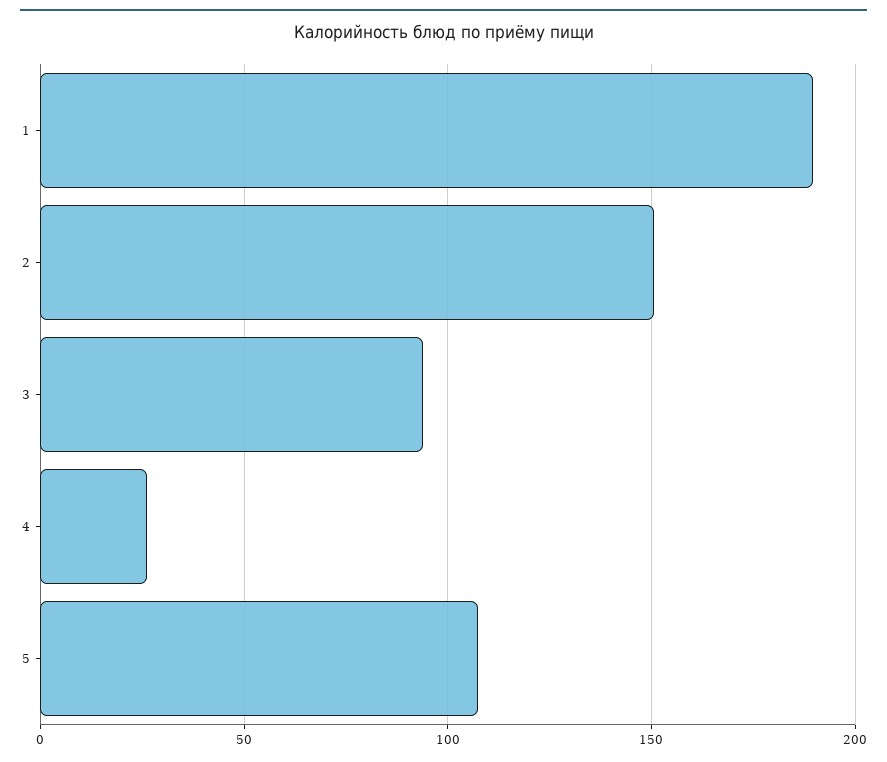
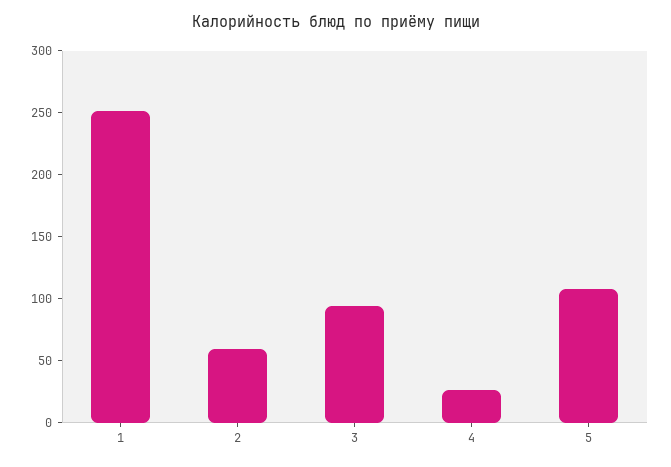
1: 190 -> 250
2: 150 -> 60

